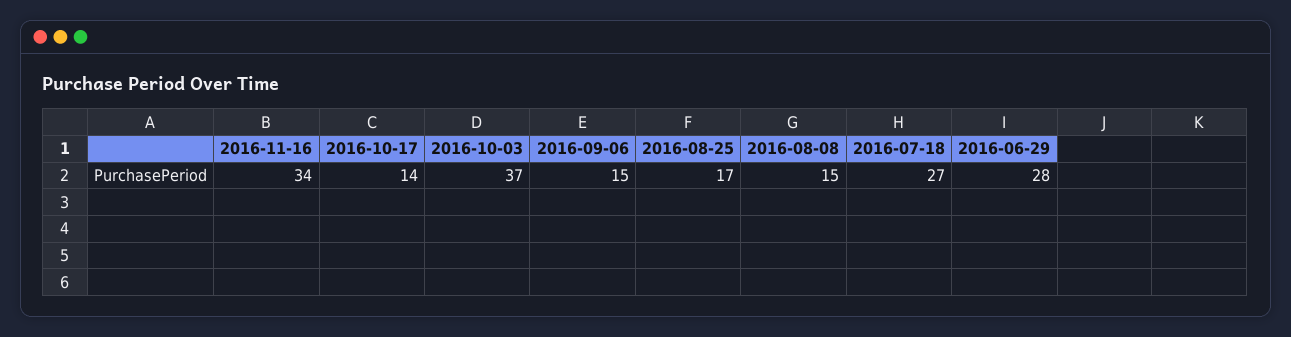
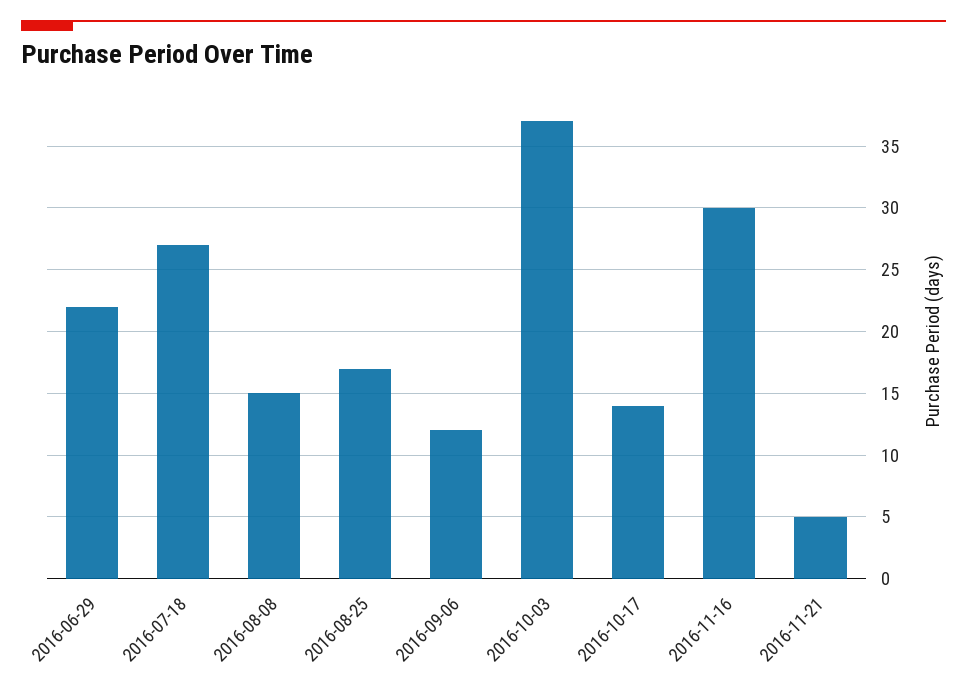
2016-11-16: 34 -> 30
2016-09-06: 15 -> 12
2016-06-29: 28 -> 22
2016-11-21: none -> 5

